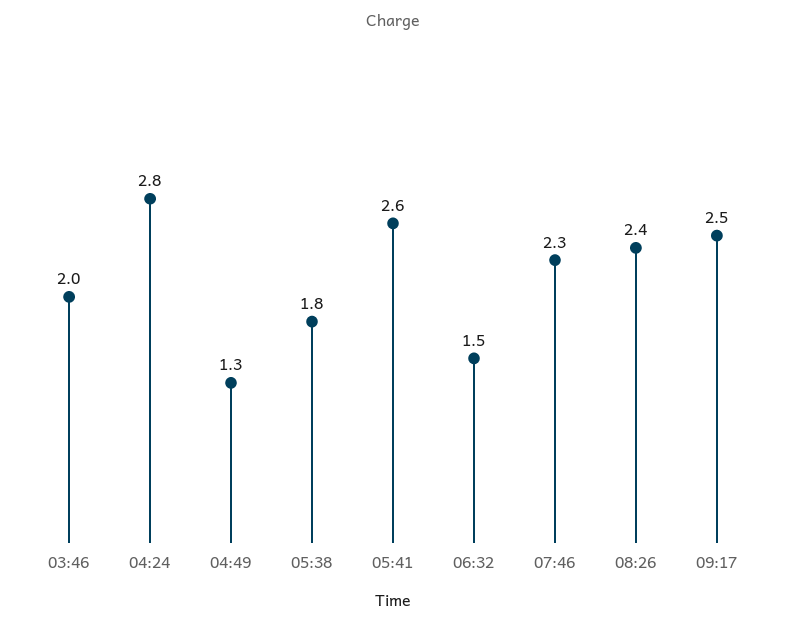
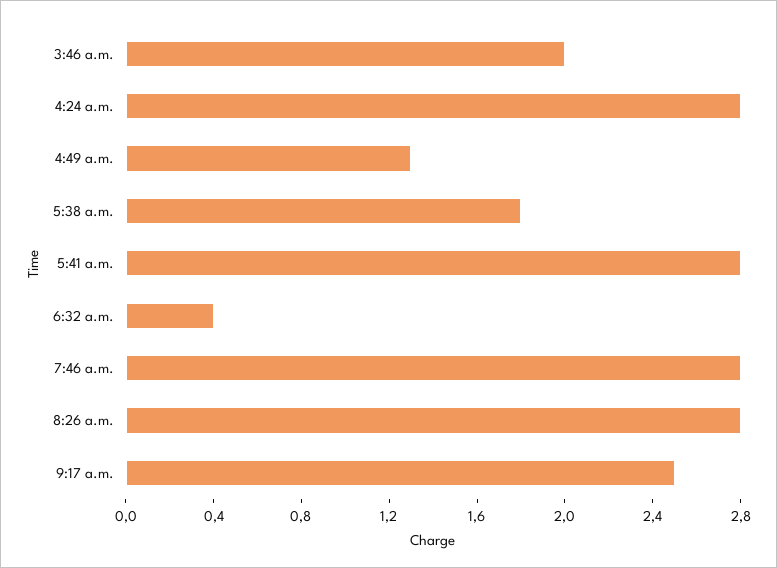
05:41: 2.6 -> 2.8
06:32: 1.5 -> 0.4
07:46: 2.3 -> 2.8
08:26: 2.4 -> 2.8

